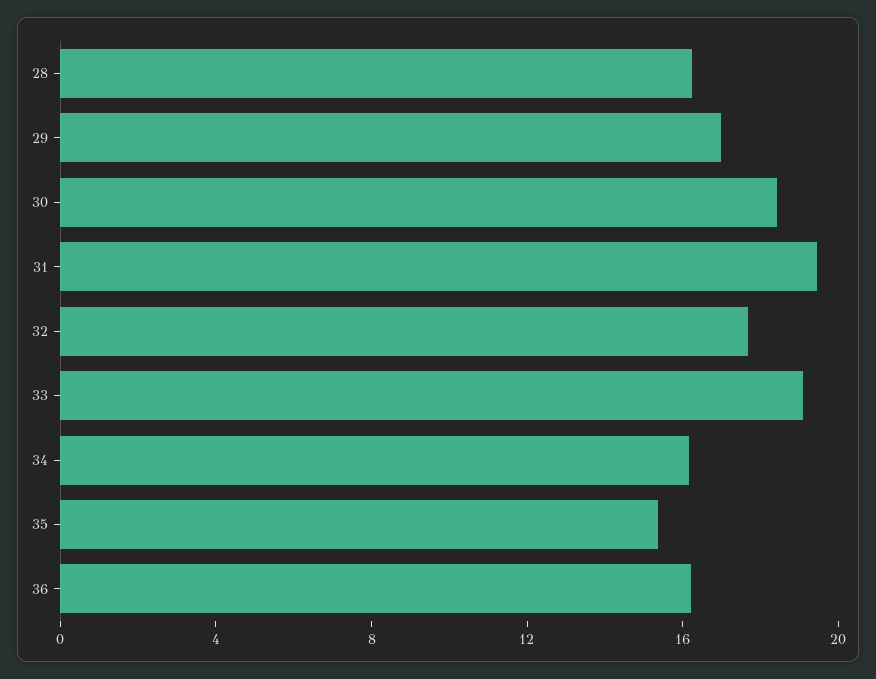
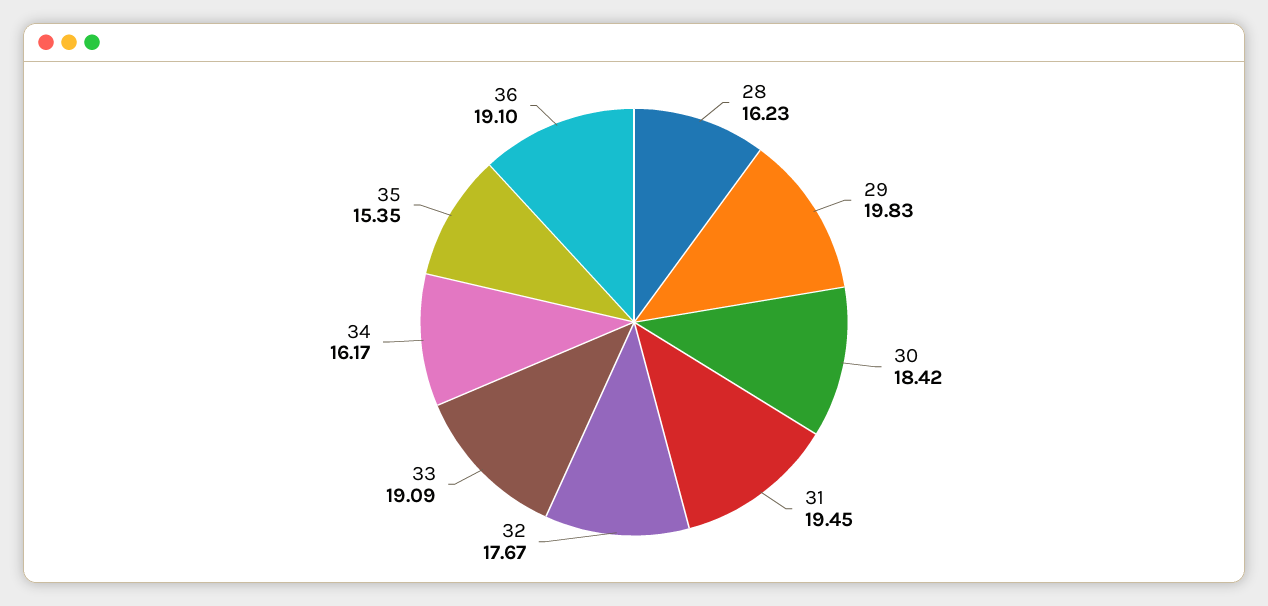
29: 17 -> 19.83
36: 16 -> 19.1

